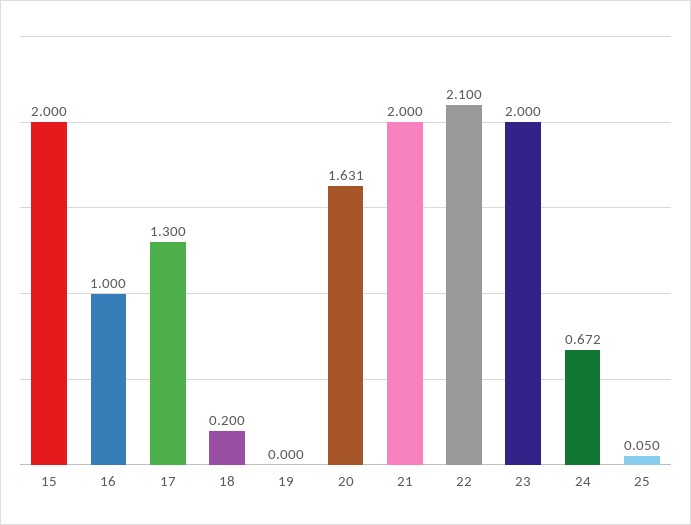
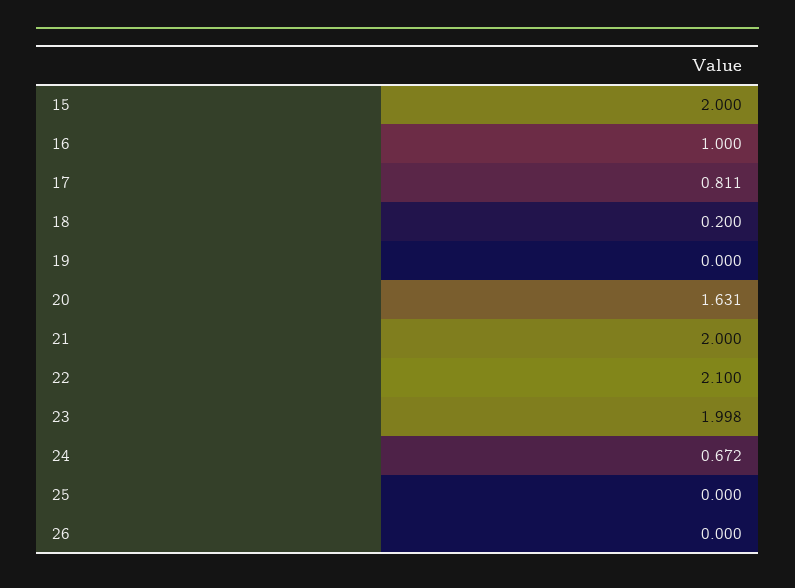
17: 1.3 -> 0.811
23: 2 -> 1.998
25: 0.05 -> 0
26: none -> 0

